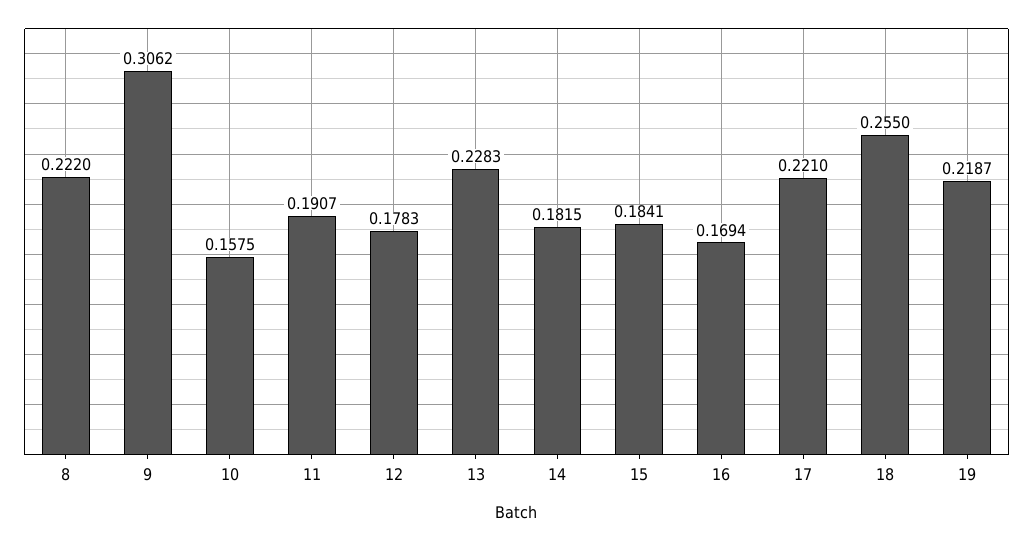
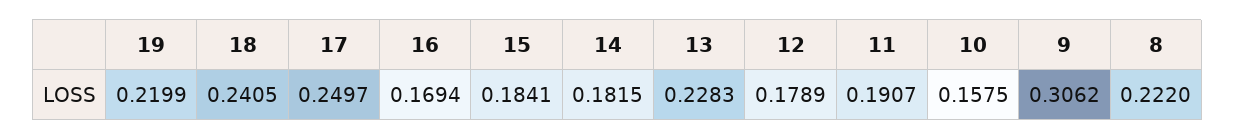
12: 0.1783 -> 0.1789
17: 0.221 -> 0.2497
18: 0.255 -> 0.2405
19: 0.2187 -> 0.2199

